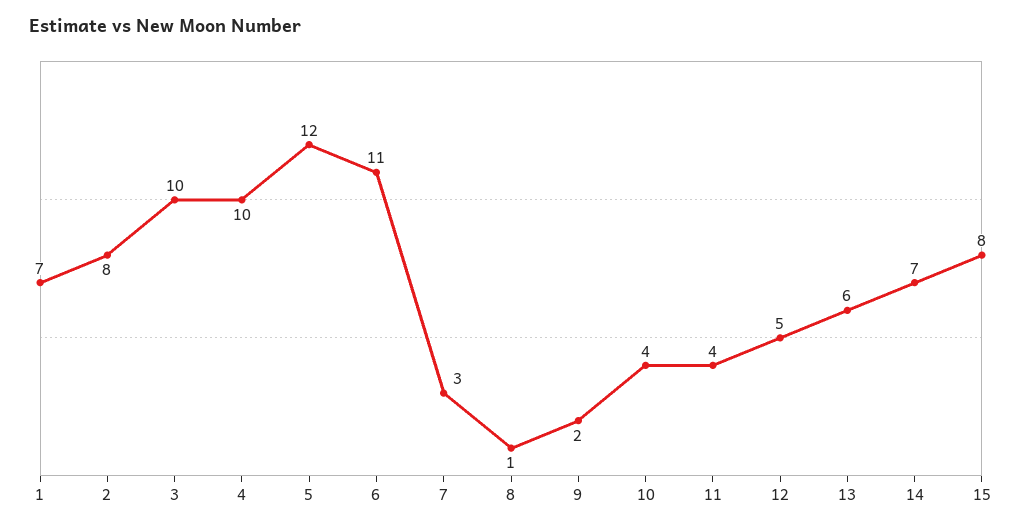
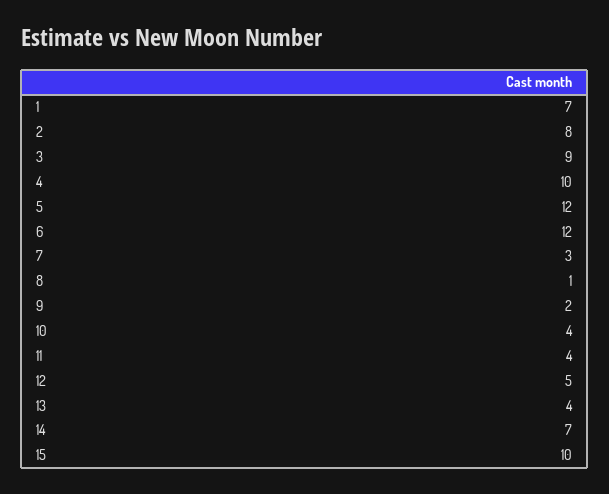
3: 10 -> 9
6: 11 -> 12
13: 6 -> 4
15: 8 -> 10

